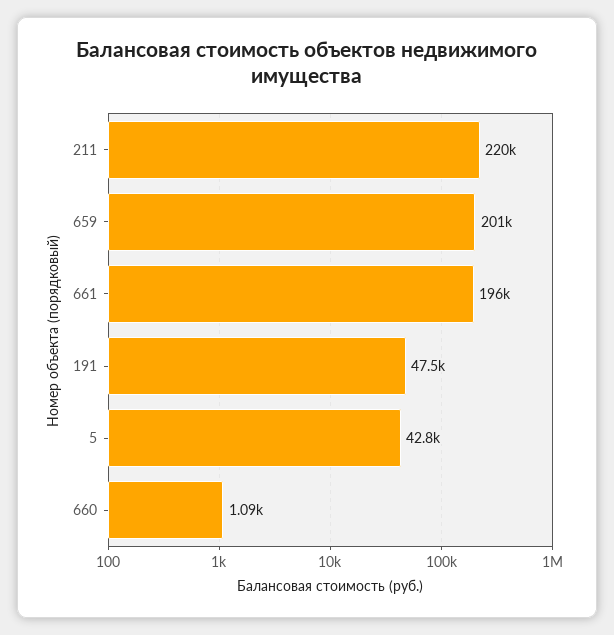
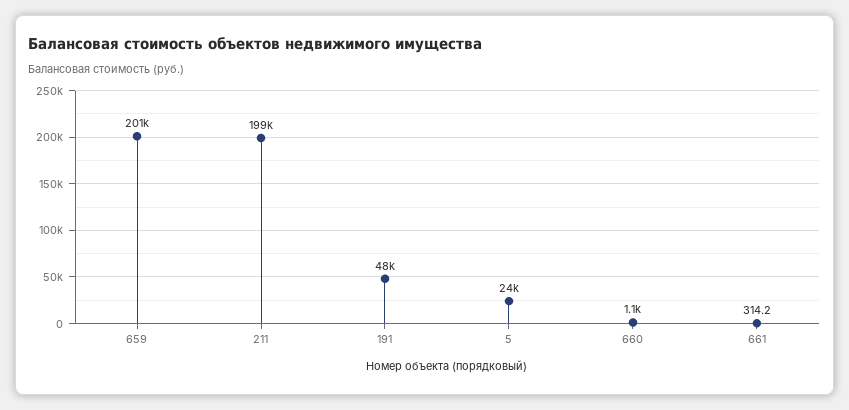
211: 220000 -> 199000
661: 196000 -> 314.2
5: 42800 -> 24000

